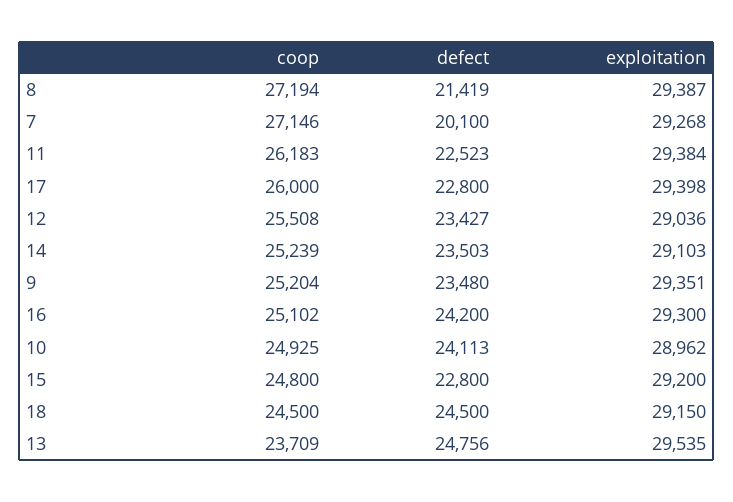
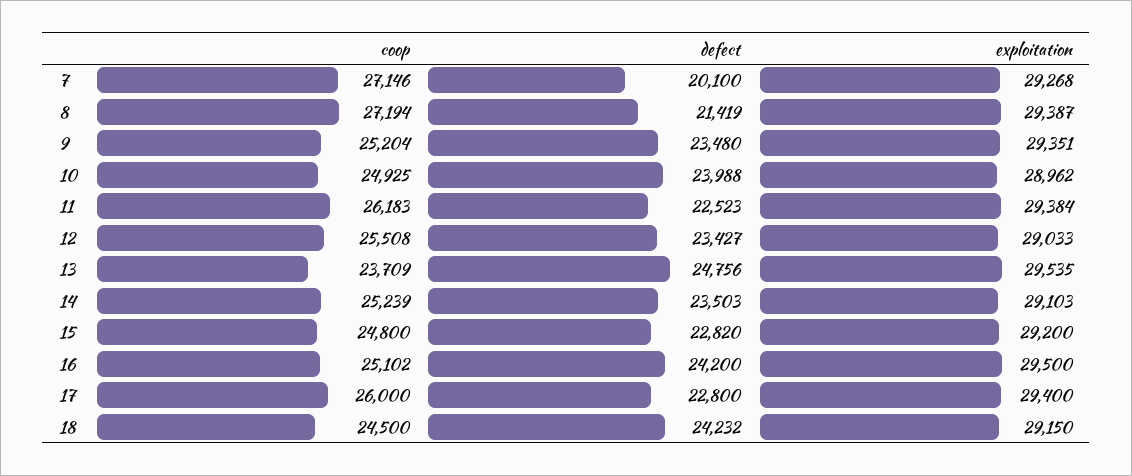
exploitation, 17: 29398 -> 29400
exploitation, 12: 29036 -> 29033
exploitation, 16: 29300 -> 29500
defect, 10: 24113 -> 23988
defect, 15: 22800 -> 22820
defect, 18: 24500 -> 24232

